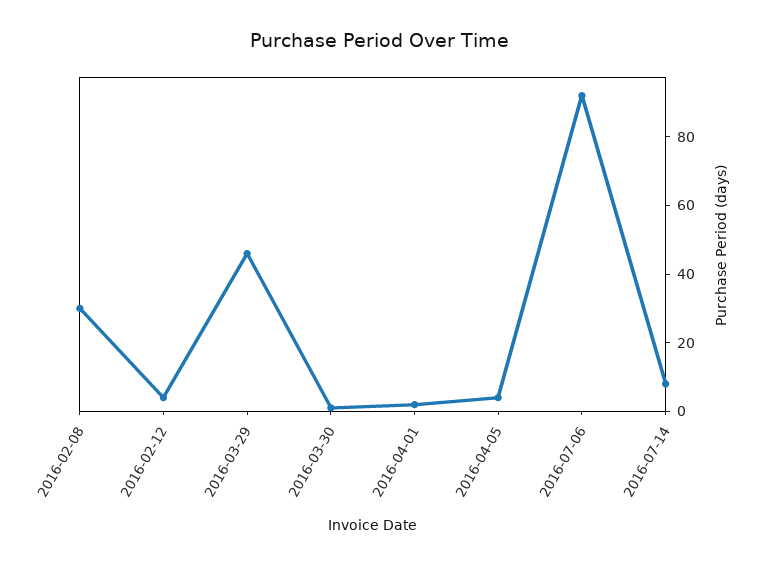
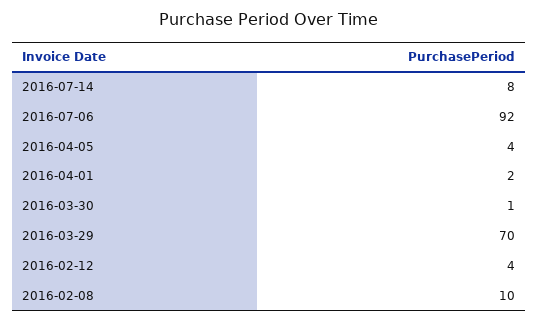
2016-02-08: 30 -> 10
2016-03-29: 45 -> 70

